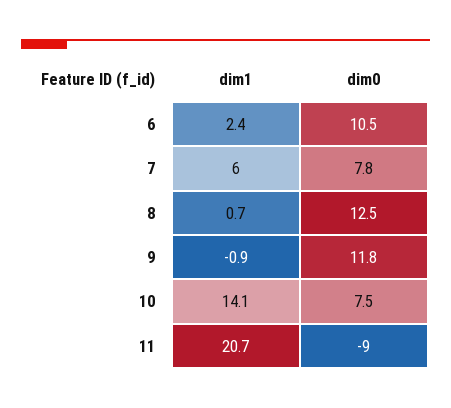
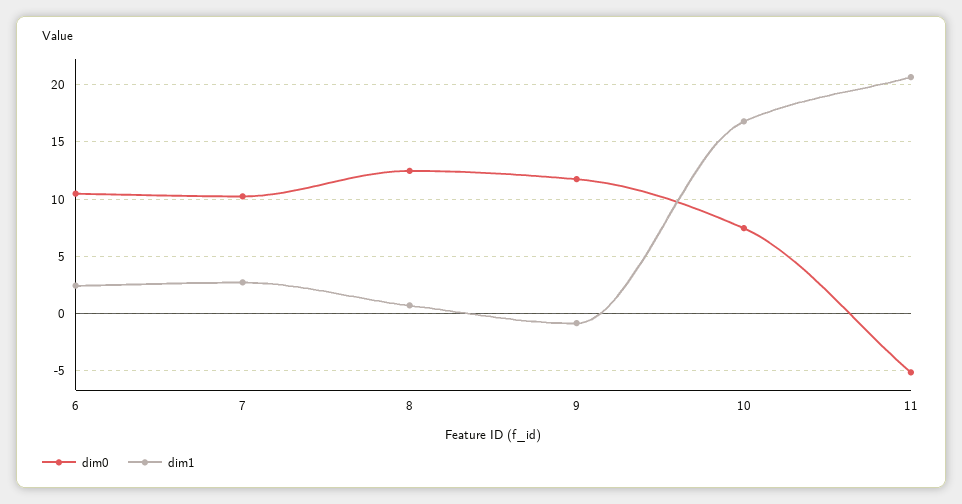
dim1, 7: 6 -> 3
dim0, 7: 7.8 -> 10
dim1, 10: 14.1 -> 17
dim0, 11: -9 -> -5

